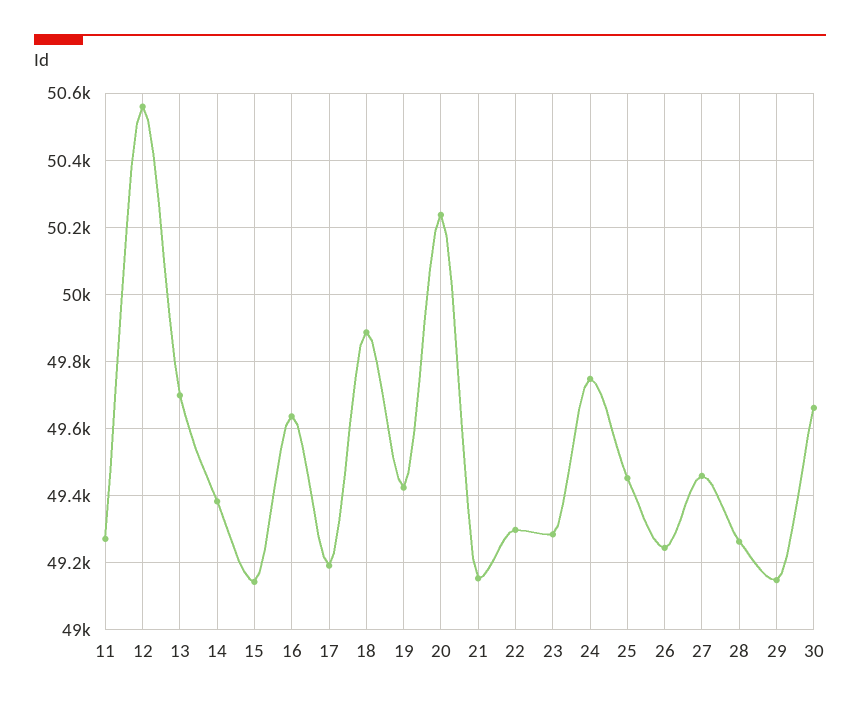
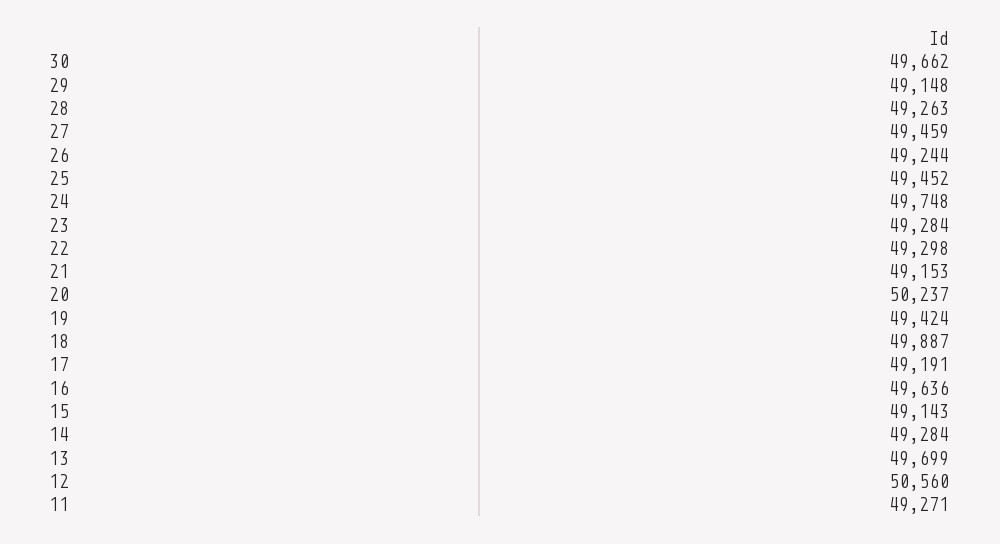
14: 49380 -> 49284

